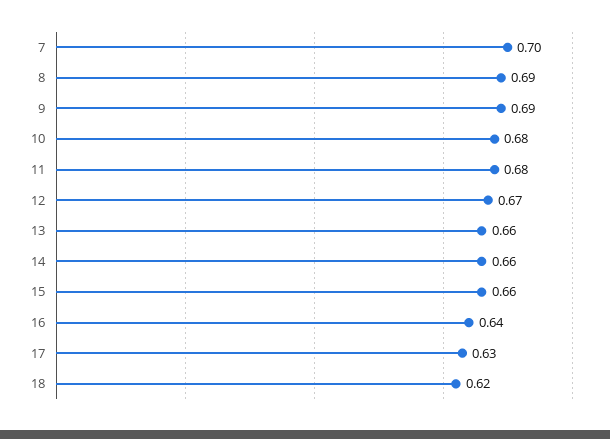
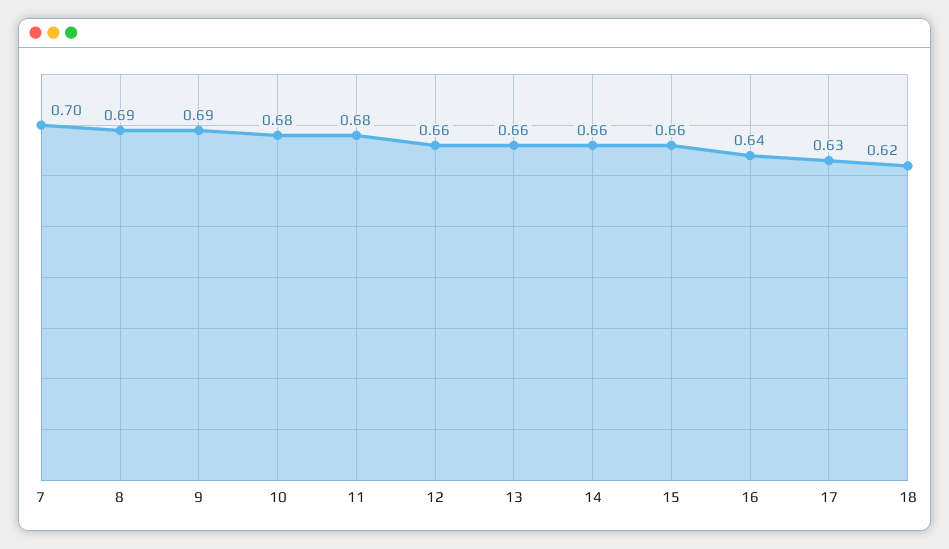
12: 0.67 -> 0.66

